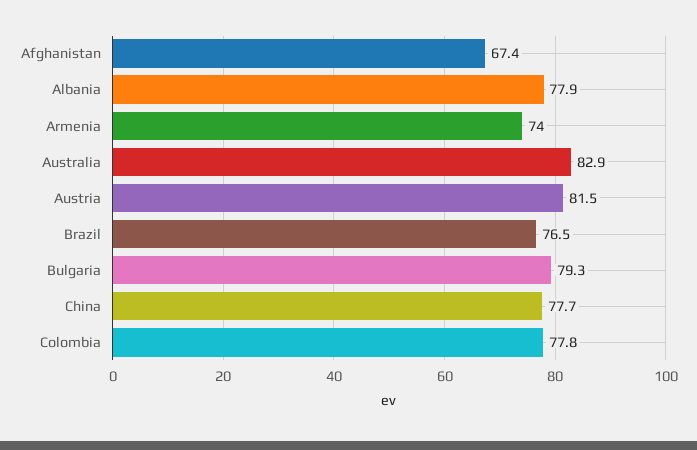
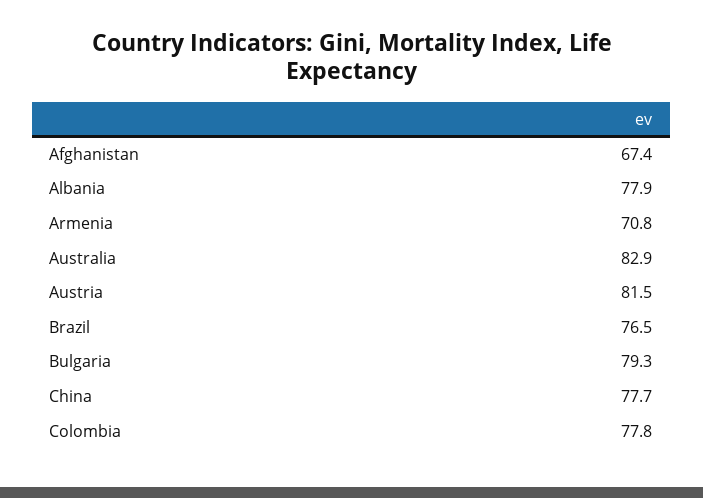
Armenia: 74 -> 70.8

